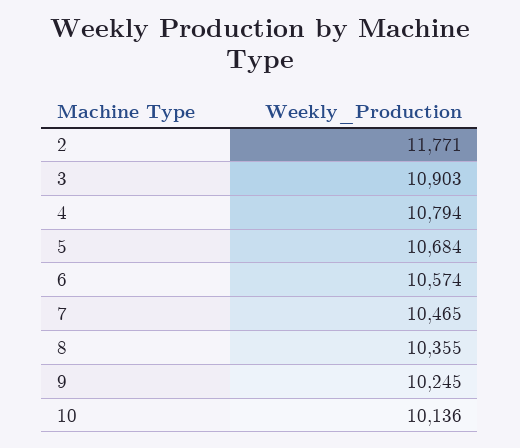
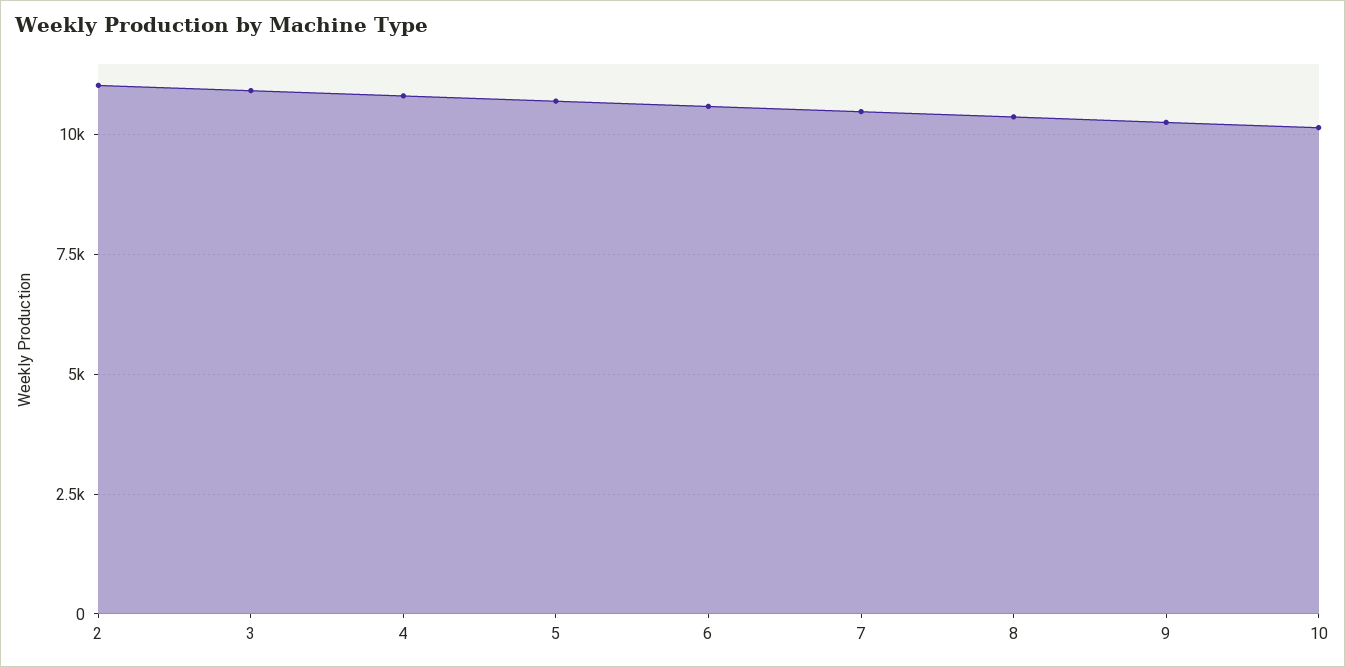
2: 11771 -> 11000

